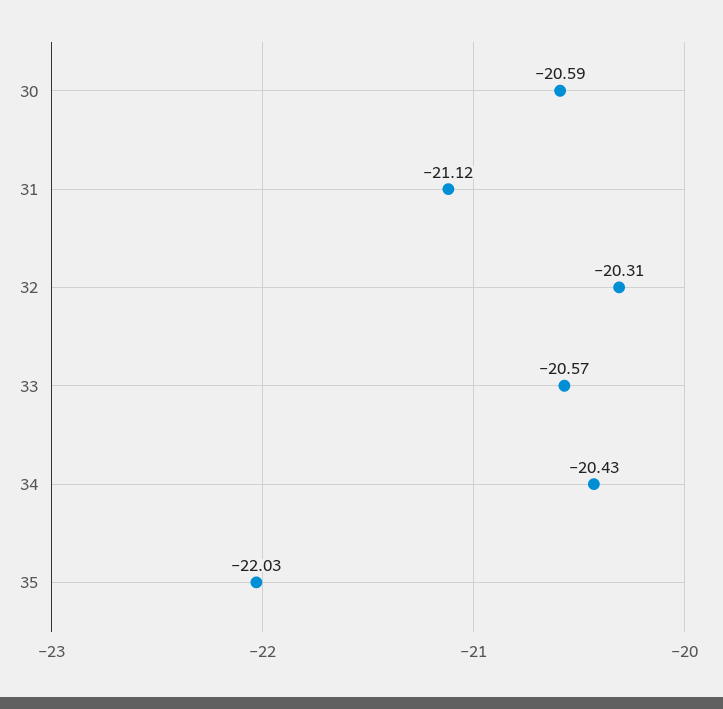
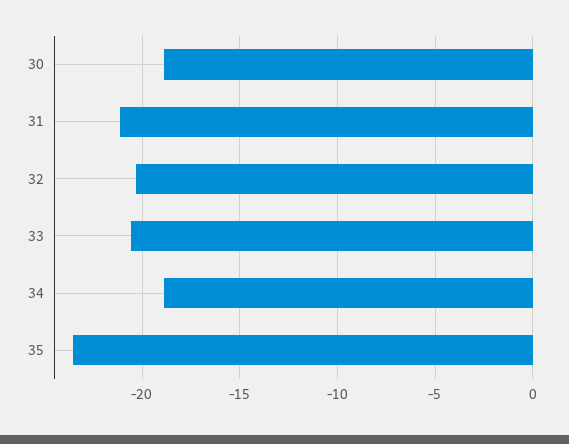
30: -20.59 -> -19
34: -20.43 -> -19
35: -22.03 -> -23.5

